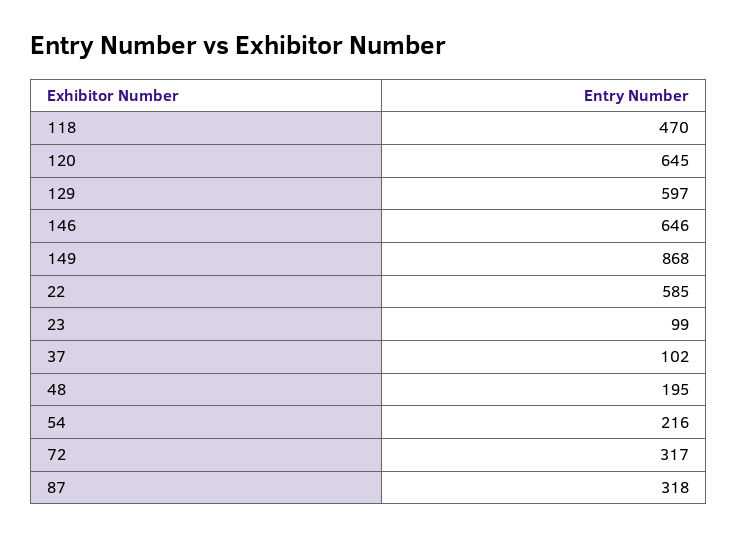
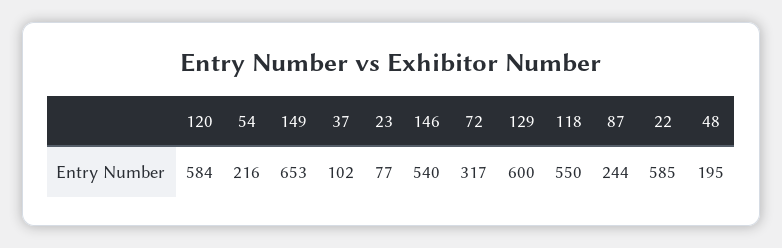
118: 470 -> 550
120: 645 -> 584
129: 597 -> 600
146: 646 -> 540
149: 868 -> 653
23: 99 -> 77
87: 318 -> 244

